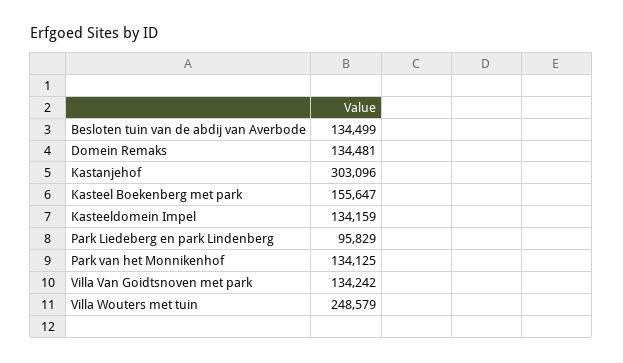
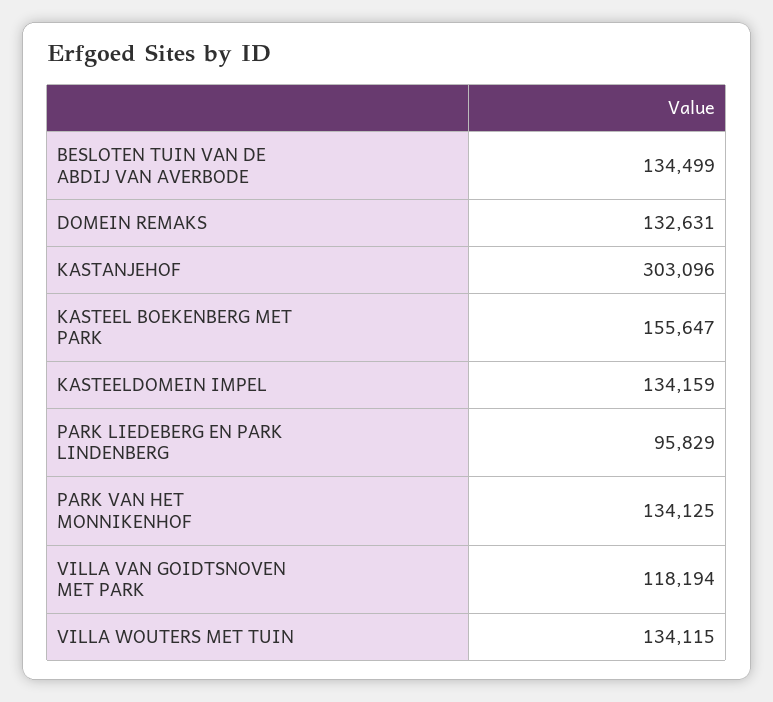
Domein Remaks: 134481 -> 132631
Villa Van Goidtsnoven met park: 134242 -> 118194
Villa Wouters met tuin: 248579 -> 134115

